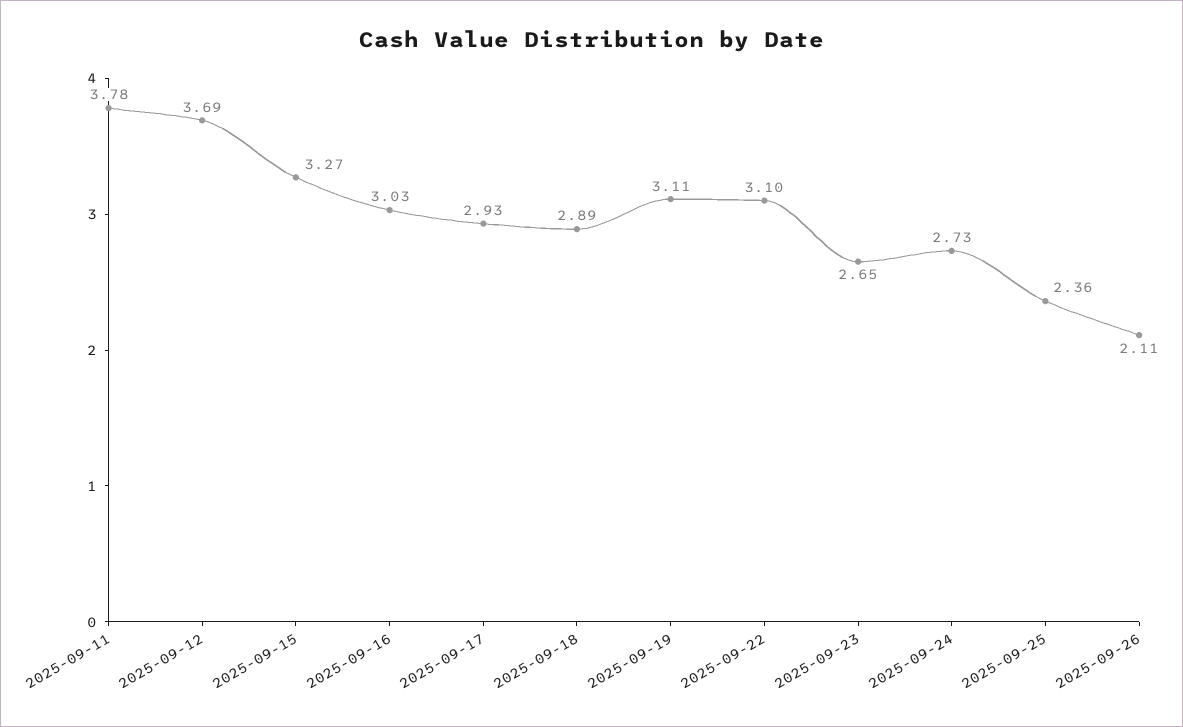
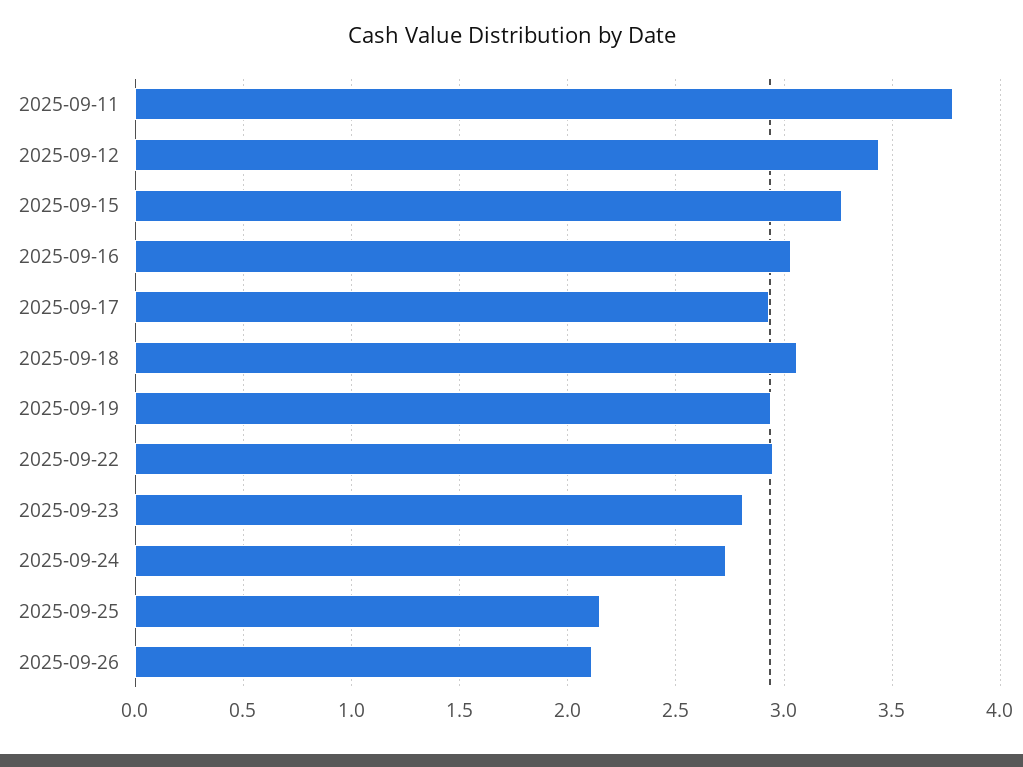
2025-09-12: 3.69 -> 3.45
2025-09-18: 2.89 -> 3.05
2025-09-19: 3.11 -> 2.95
2025-09-22: 3.1 -> 2.95
2025-09-23: 2.65 -> 2.8
2025-09-25: 2.36 -> 2.15

